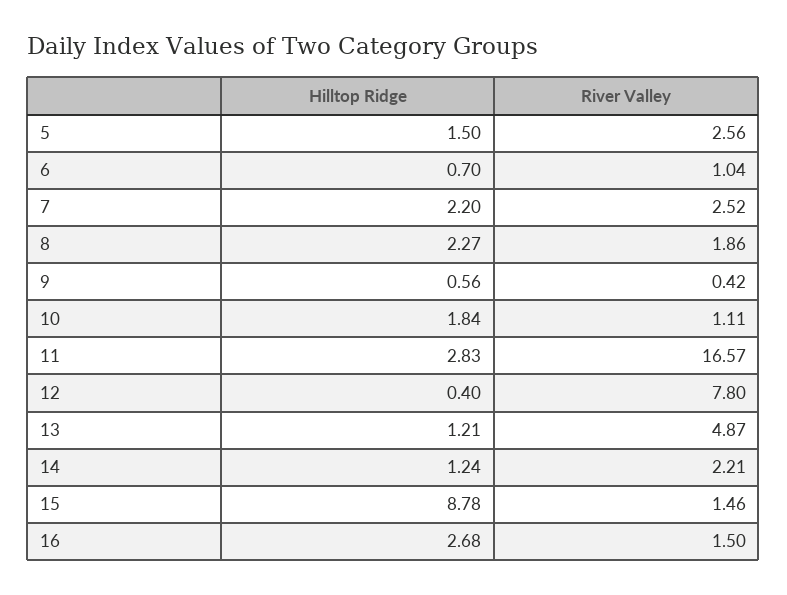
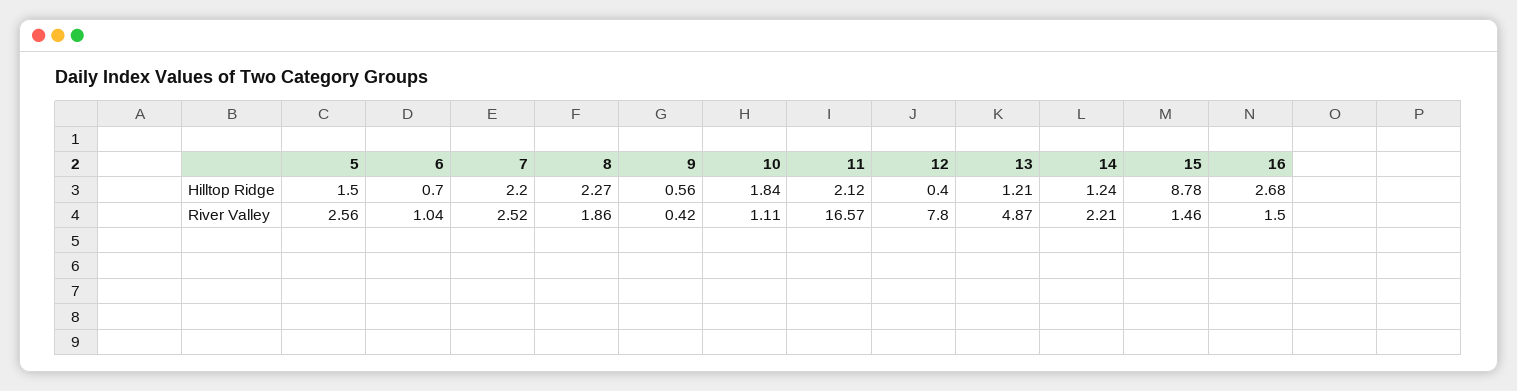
Hilltop Ridge, 11: 2.83 -> 2.12

